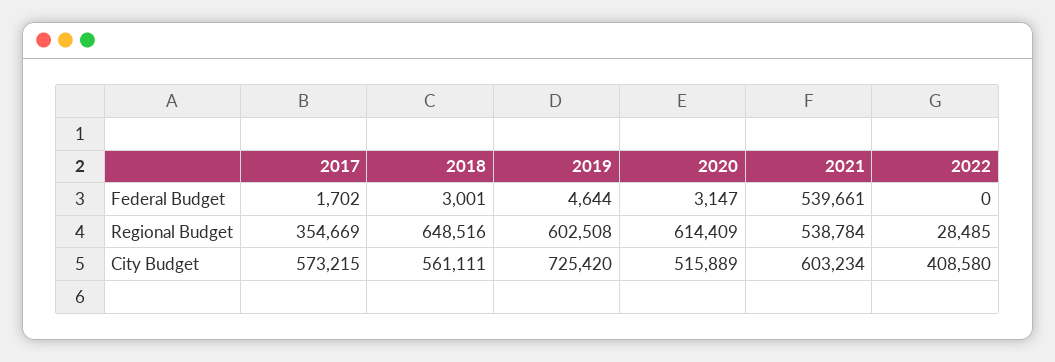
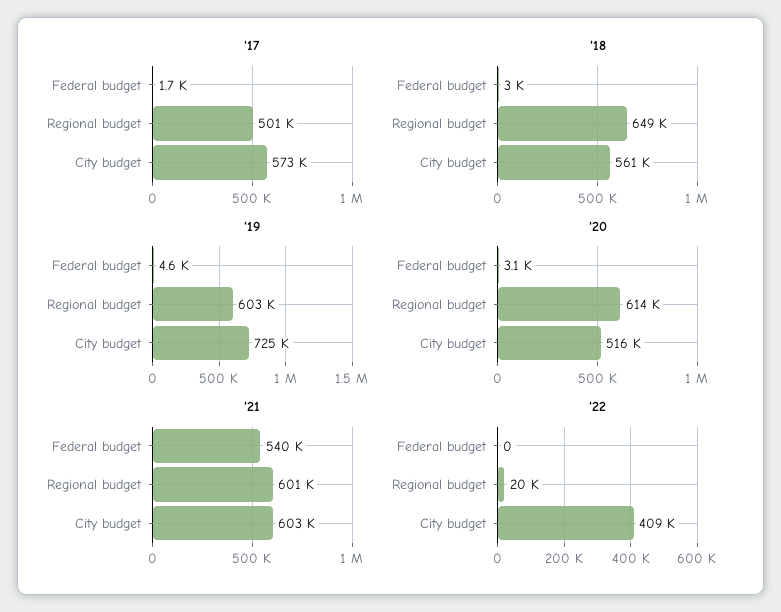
2017, Regional Budget: 354669 -> 501000
2021, Regional Budget: 538784 -> 601000
2022, Regional Budget: 28485 -> 20000

